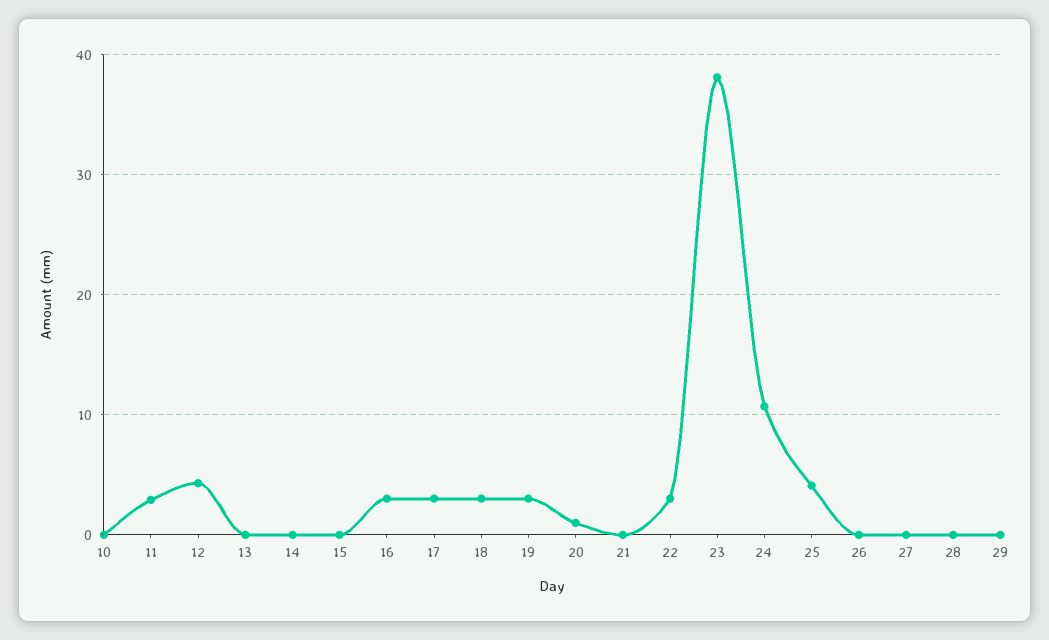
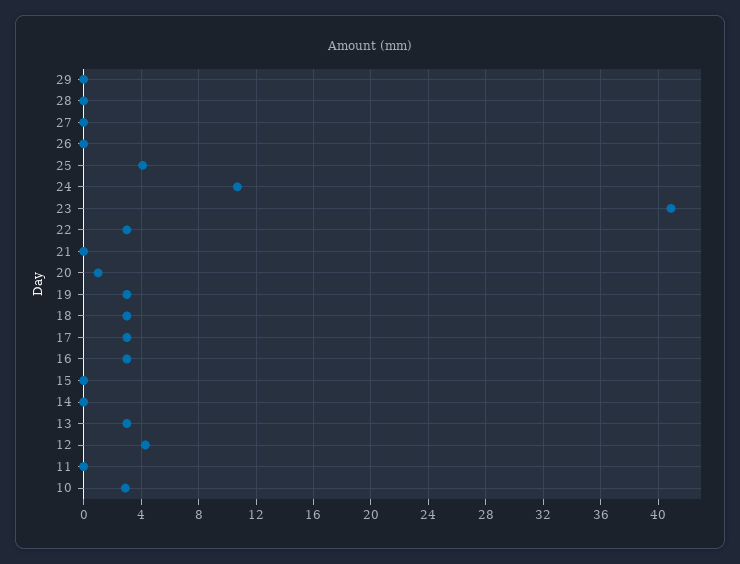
10: 0 -> 3
11: 3 -> 0
13: 0 -> 3
23: 38 -> 41

